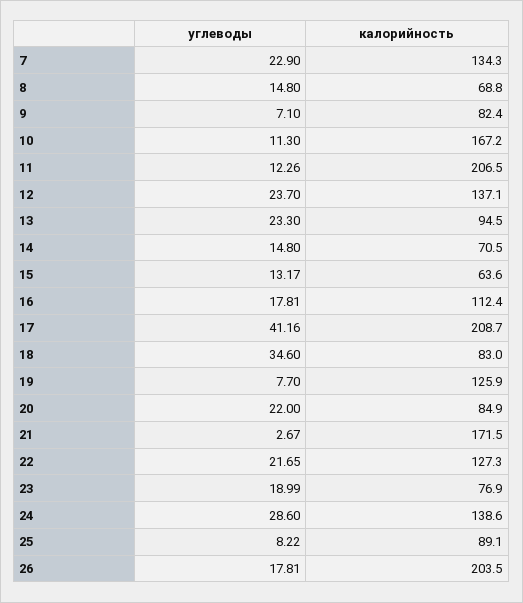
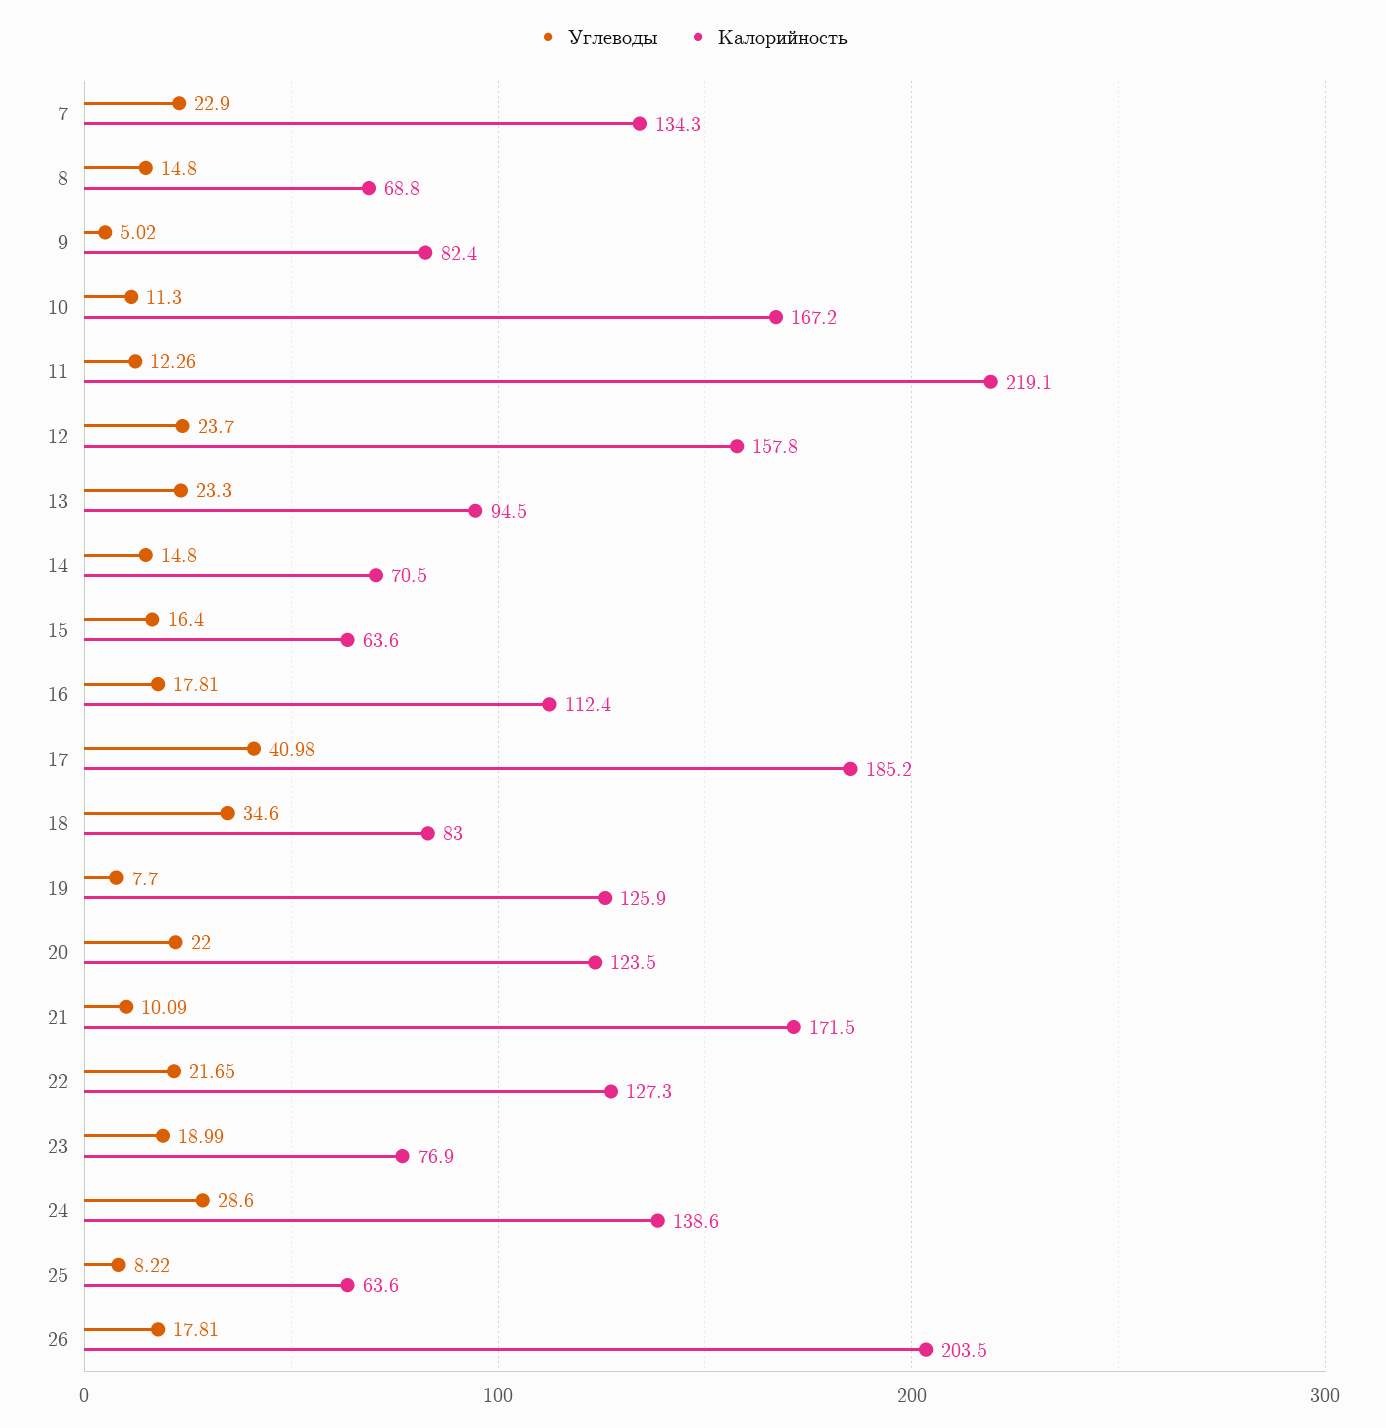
углеводы, 9: 7.1 -> 5.02
калорийность, 11: 206.5 -> 219.1
калорийность, 12: 137.1 -> 157.8
углеводы, 15: 13.17 -> 16.4
углеводы, 17: 41.16 -> 40.98
калорийность, 17: 208.7 -> 185.2
калорийность, 20: 84.9 -> 123.5
углеводы, 21: 2.67 -> 10.09
калорийность, 25: 89.1 -> 63.6

